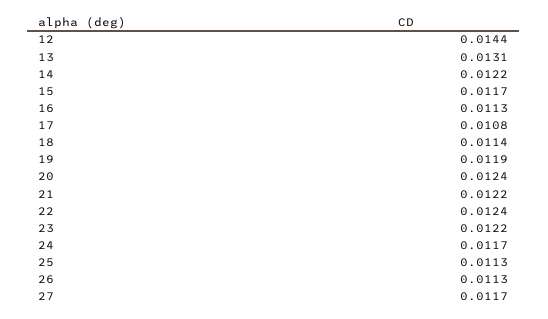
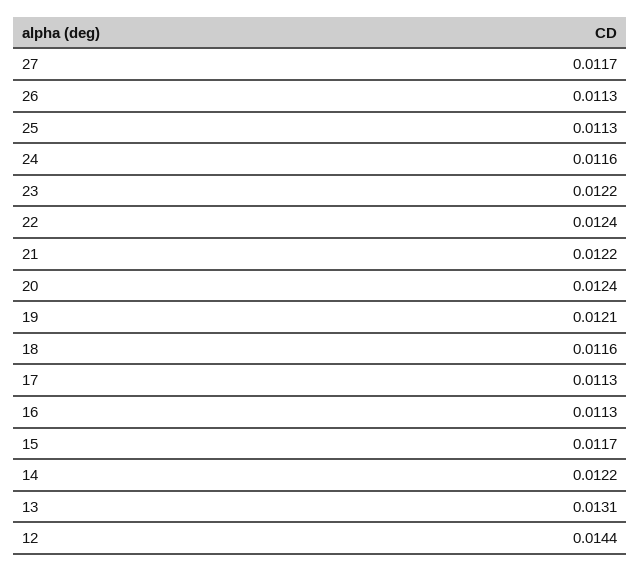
17: 0.0108 -> 0.0113
18: 0.0114 -> 0.0116
19: 0.0119 -> 0.0121
24: 0.0117 -> 0.0116

